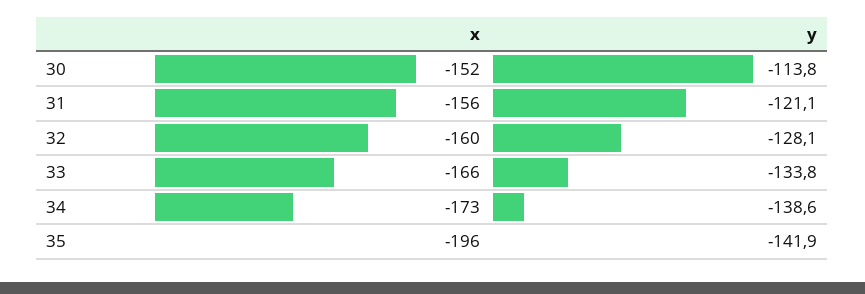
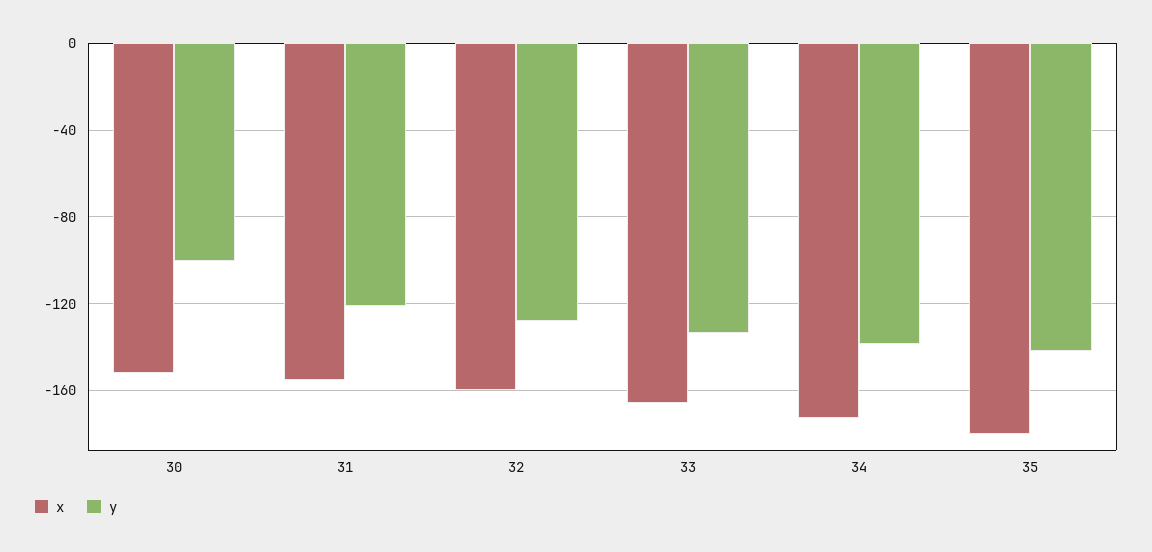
y, 30: -113.8 -> -100
x, 35: -196 -> -180

